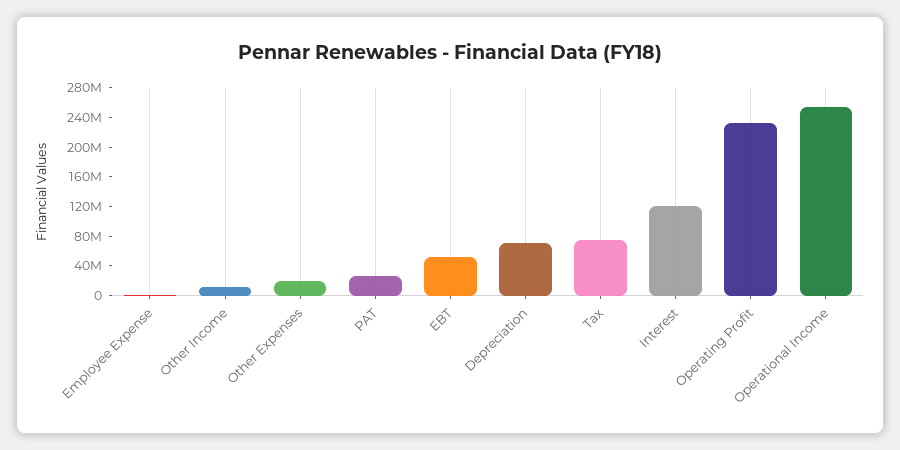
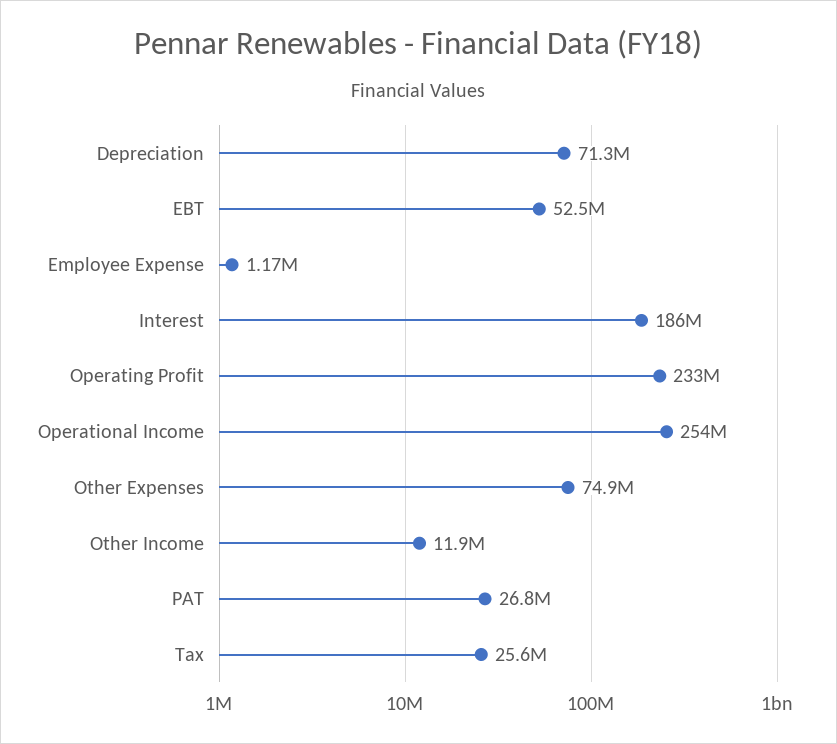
Other Expenses: 20000000 -> 74900000
Tax: 80000000 -> 25600000
Interest: 120000000 -> 186000000

